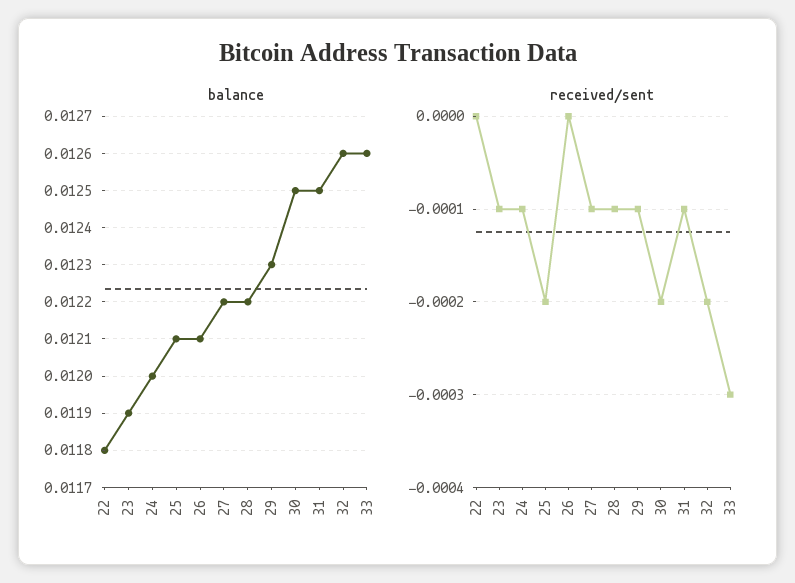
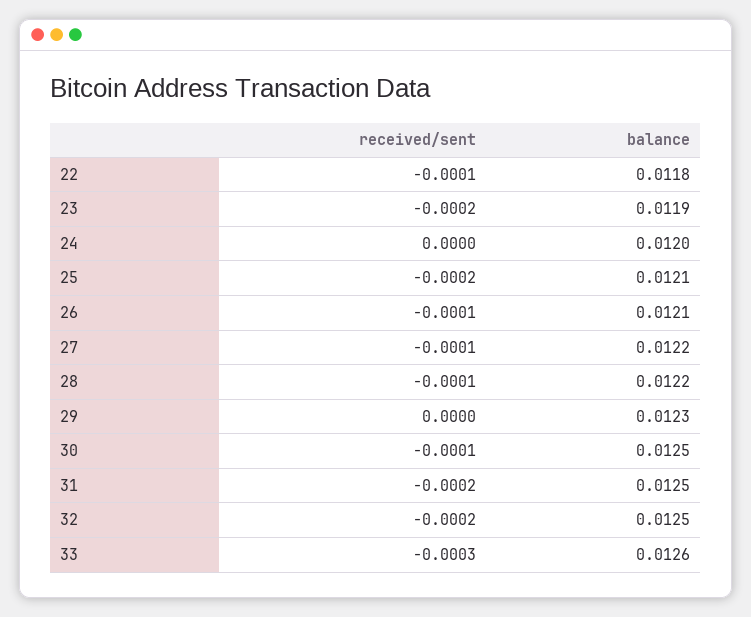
balance, 32: 0.0126 -> 0.0125
received/sent, 22: 0 -> -0.0001
received/sent, 23: -0.0001 -> -0.0002
received/sent, 24: -0.0001 -> 0
received/sent, 26: 0 -> -0.0001
received/sent, 29: -0.0001 -> 0
received/sent, 30: -0.0002 -> -0.0001
received/sent, 31: -0.0001 -> -0.0002

